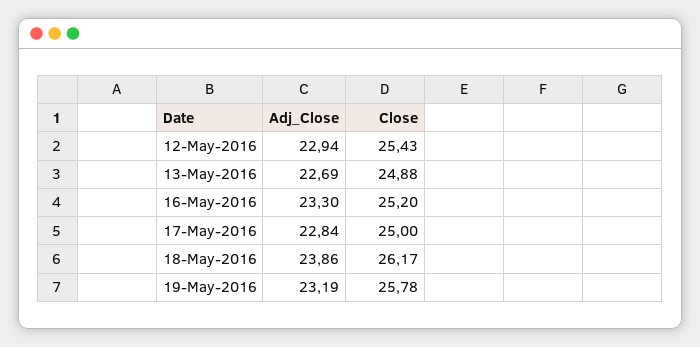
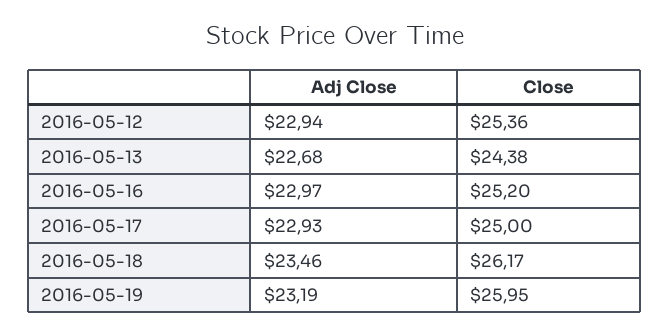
Close, 12-May-2016: 25.43 -> 25.36
Adj_Close, 13-May-2016: 22.69 -> 22.68
Close, 13-May-2016: 24.88 -> 24.38
Adj_Close, 16-May-2016: 23.3 -> 22.97
Adj_Close, 17-May-2016: 22.84 -> 22.93
Adj_Close, 18-May-2016: 23.86 -> 23.46
Close, 19-May-2016: 25.78 -> 25.95

